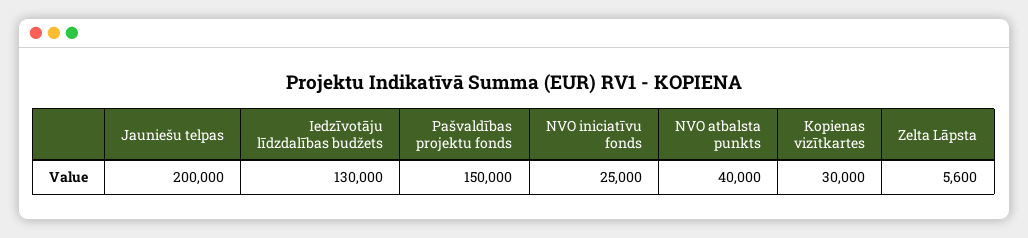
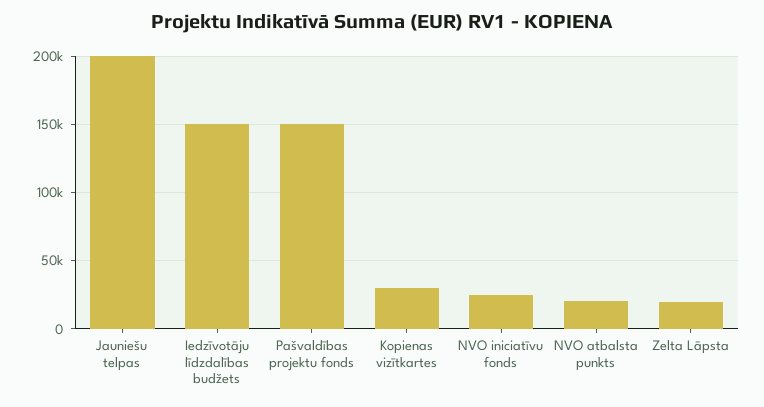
Iedzīvotāju līdzdalības budžets: 130000 -> 150000
NVO atbalsta punkts: 40000 -> 20000
Zelta Lāpsta: 5600 -> 20000

